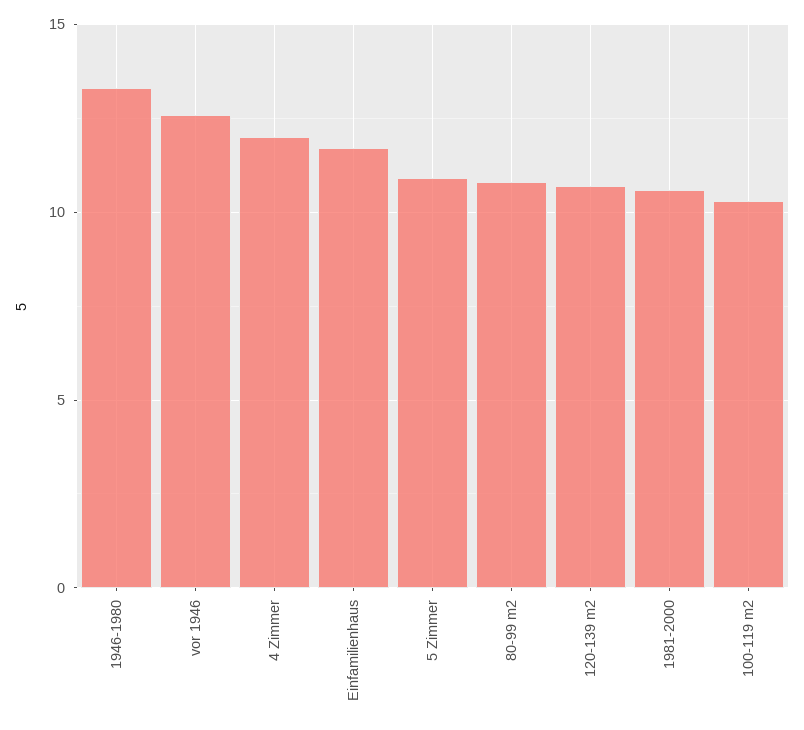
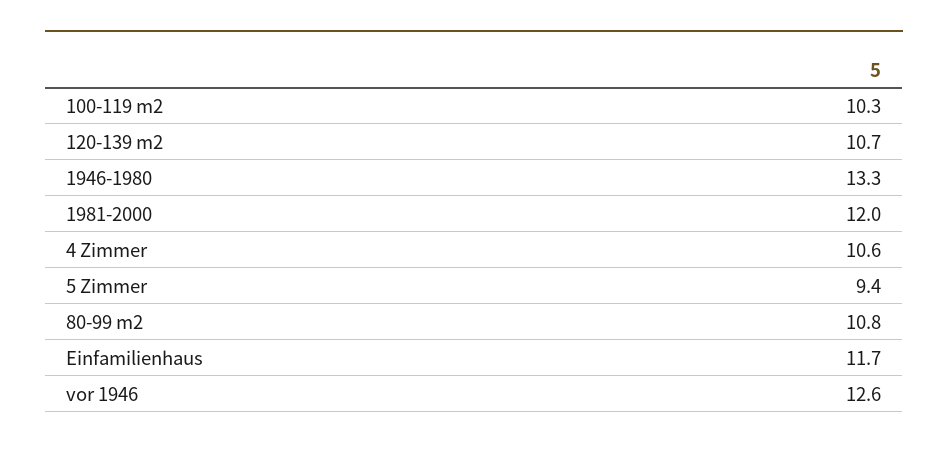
4 Zimmer: 12 -> 10.6
5 Zimmer: 11 -> 9.4
1981-2000: 10.5 -> 12

